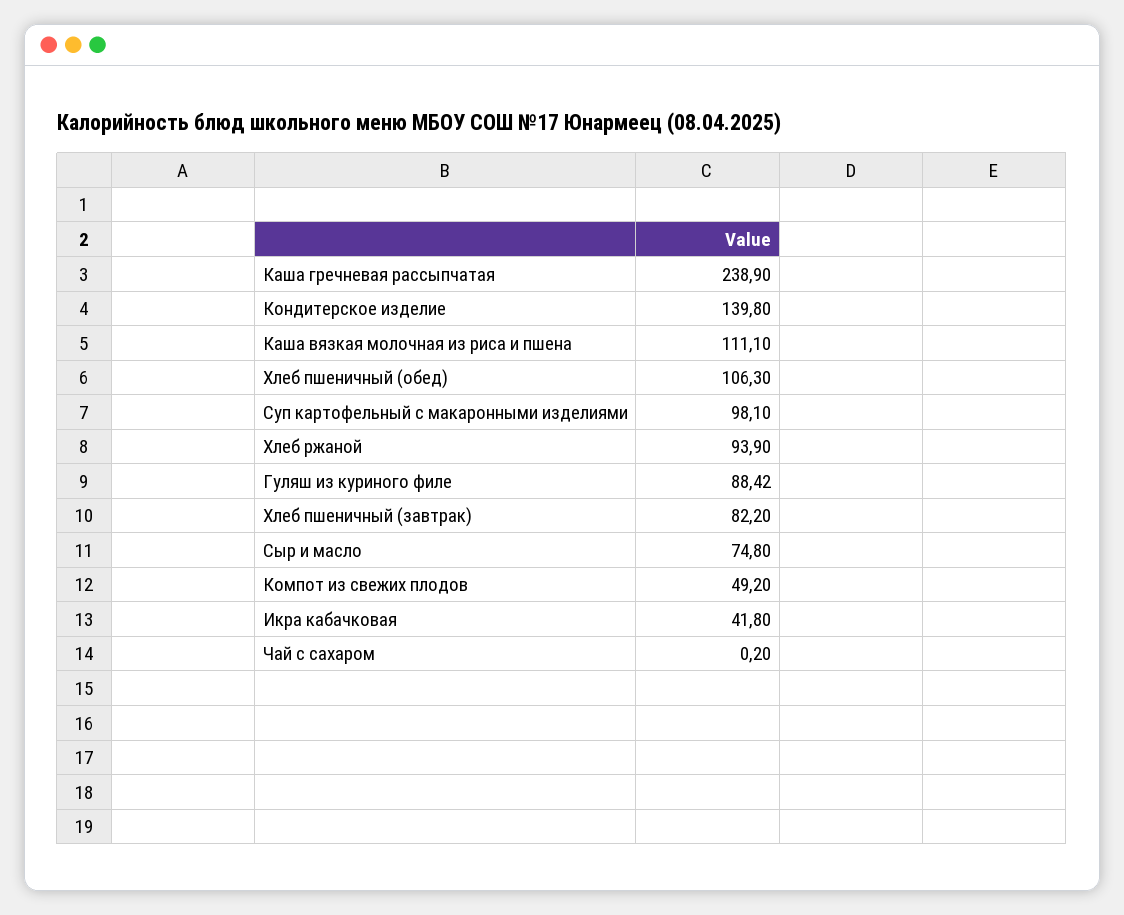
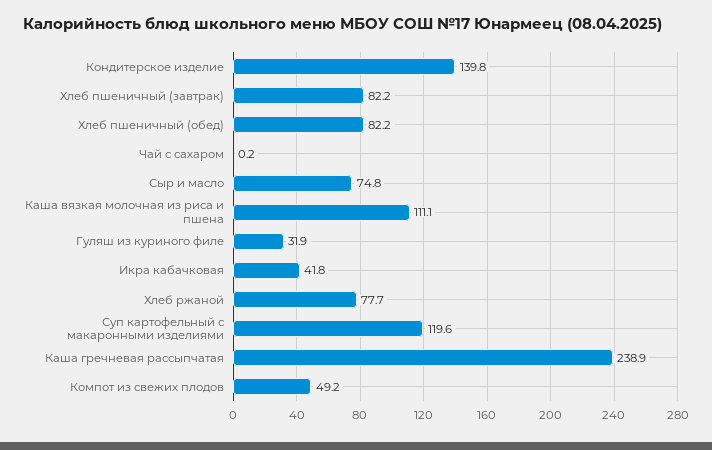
Хлеб пшеничный (обед): 106.3 -> 82.2
Суп картофельный с макаронными изделиями: 98.1 -> 119.6
Хлеб ржаной: 93.9 -> 77.7
Гуляш из куриного филе: 88.42 -> 31.9

